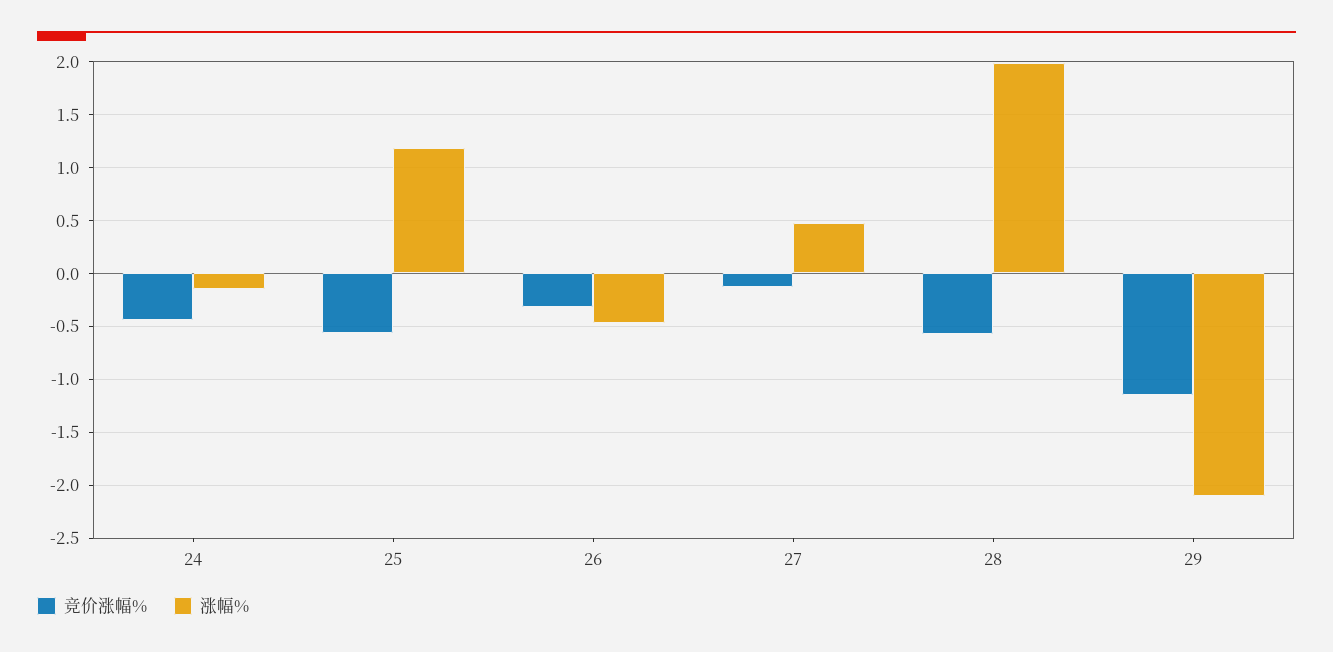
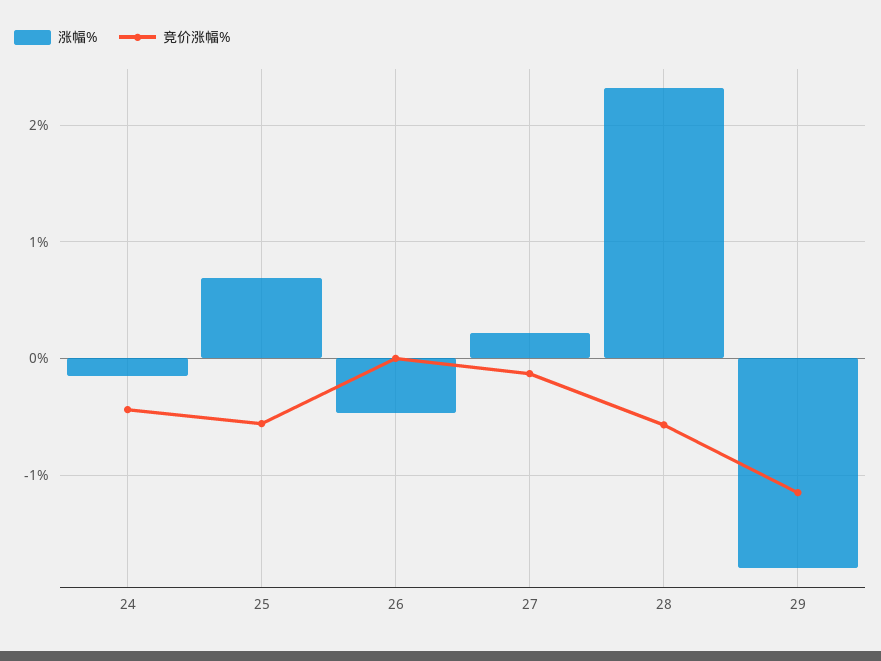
涨幅%, 25: 1.2 -> 0.7
竞价涨幅%, 26: -0.3 -> 0
涨幅%, 27: 0.5 -> 0.2
涨幅%, 28: 2 -> 2.3
涨幅%, 29: -2.1 -> -1.8

